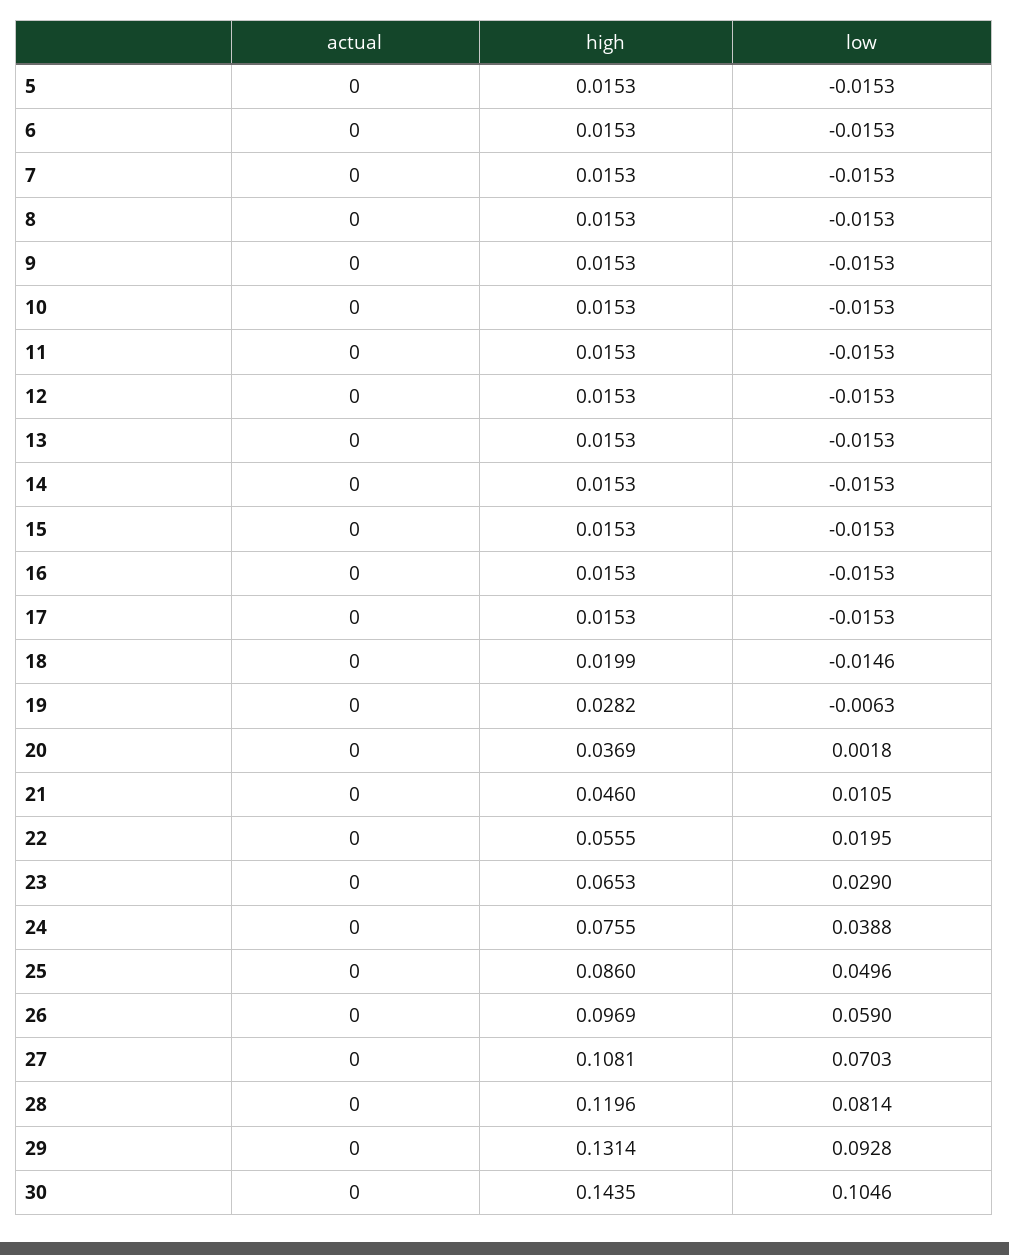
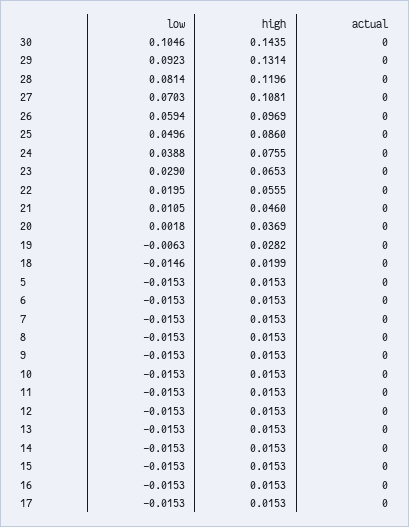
low, 26: 0.059 -> 0.0594
low, 29: 0.0928 -> 0.0923

